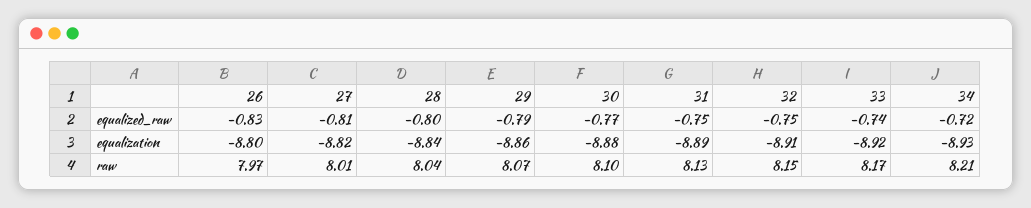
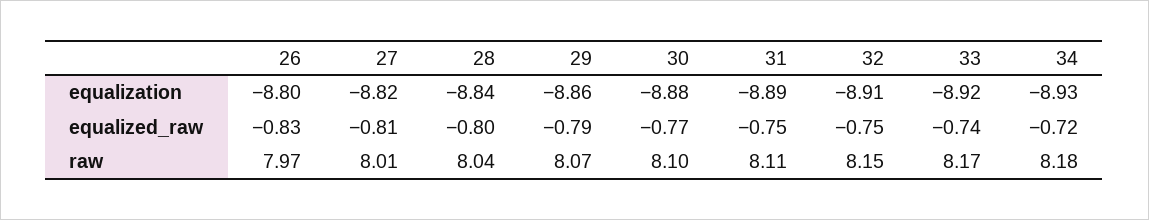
31, raw: 8.13 -> 8.11
34, raw: 8.21 -> 8.18

